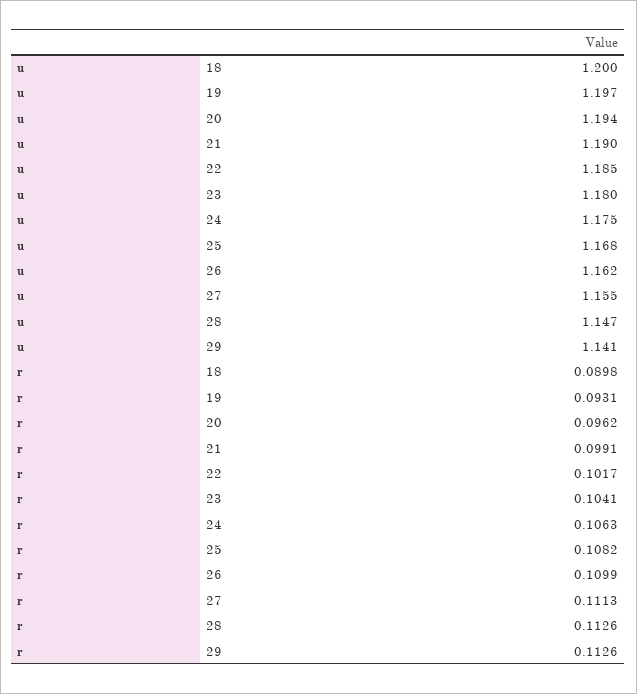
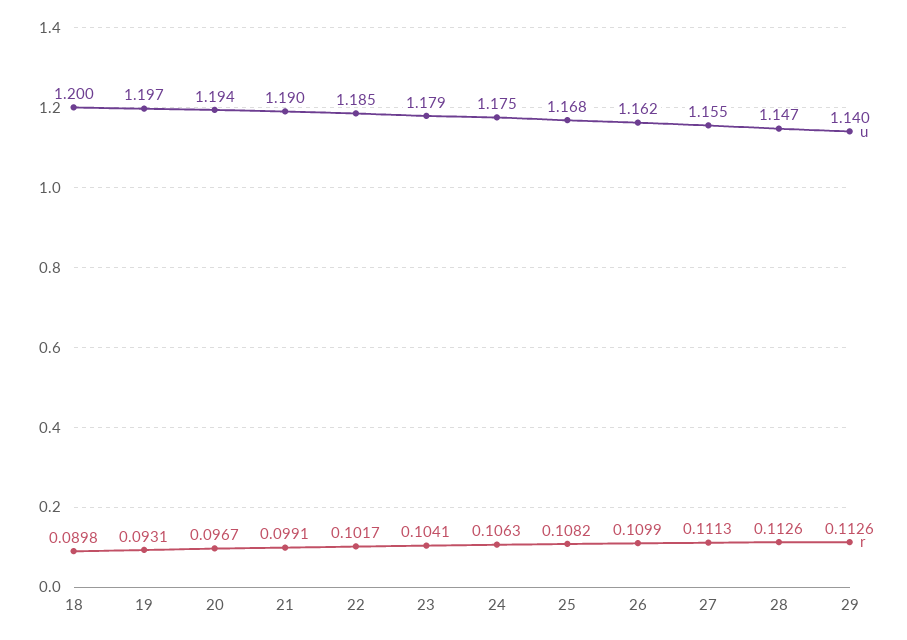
u, 23: 1.18 -> 1.179
u, 29: 1.141 -> 1.14
r, 20: 0.0962 -> 0.0967

